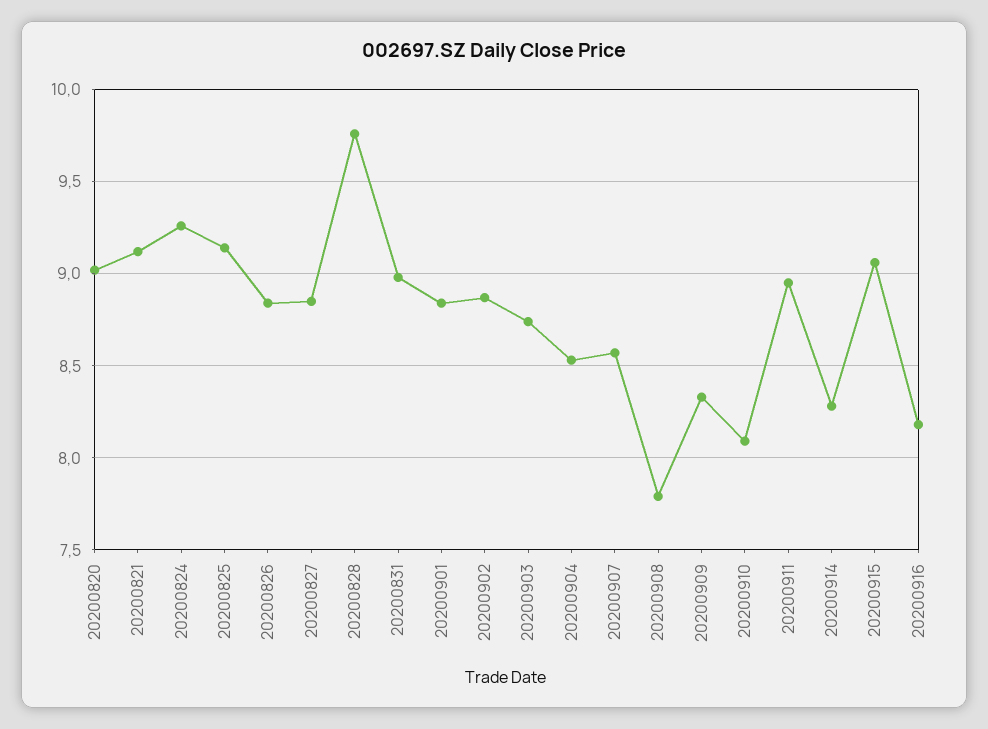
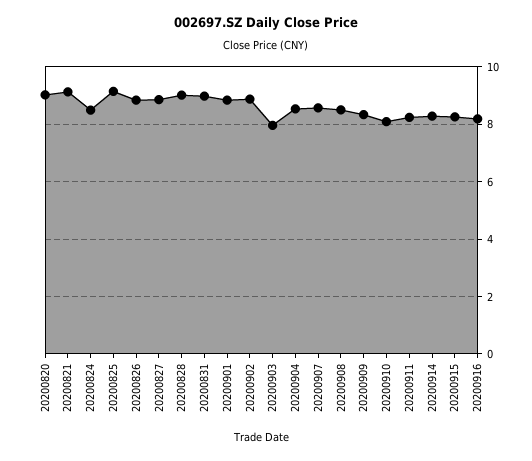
20200824: 9.25 -> 8.5
20200828: 9.75 -> 9
20200903: 8.75 -> 8
20200908: 7.8 -> 8.5
20200911: 8.95 -> 8.25
20200915: 9.05 -> 8.25

